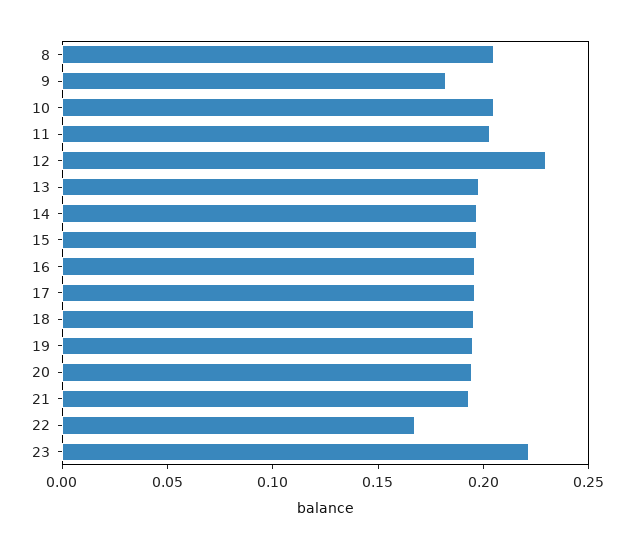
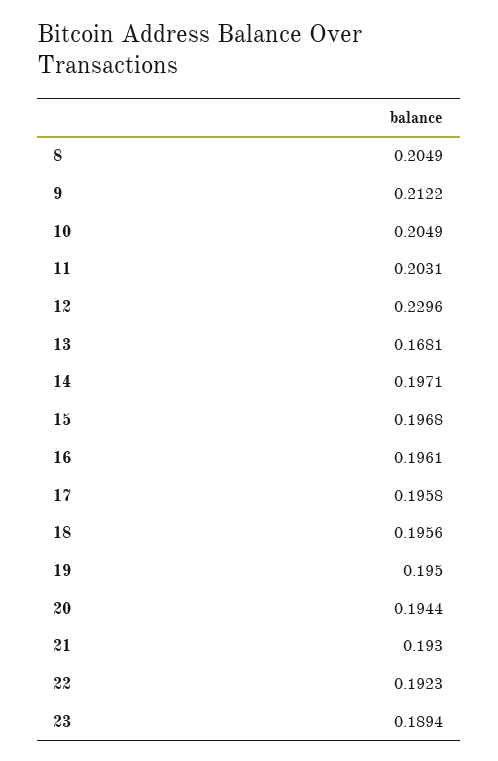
9: 0.18 -> 0.2122
13: 0.2 -> 0.1681
22: 0.17 -> 0.1923
23: 0.22 -> 0.1894

